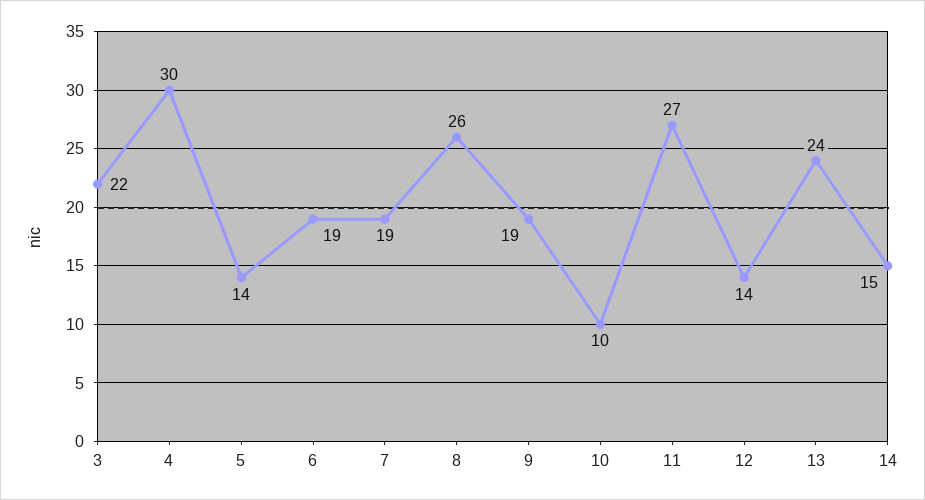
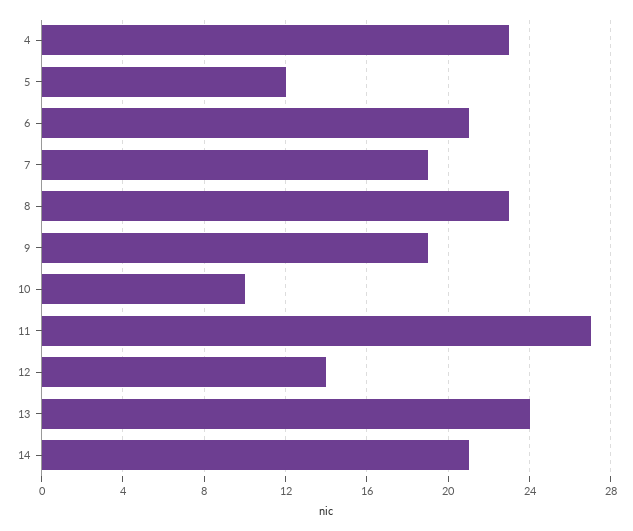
3: 22 -> none
4: 30 -> 23
5: 14 -> 12
6: 19 -> 21
8: 26 -> 23
14: 15 -> 21

